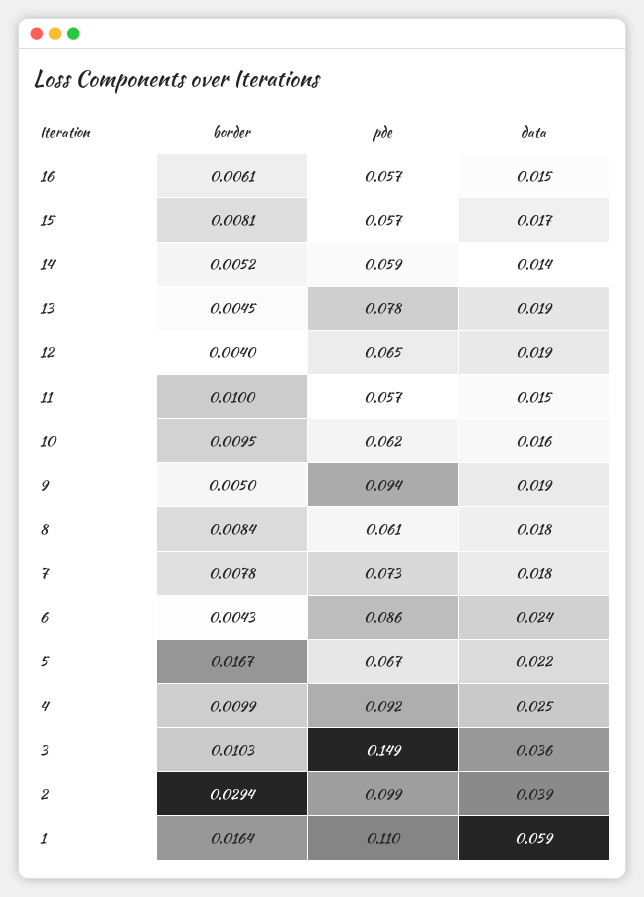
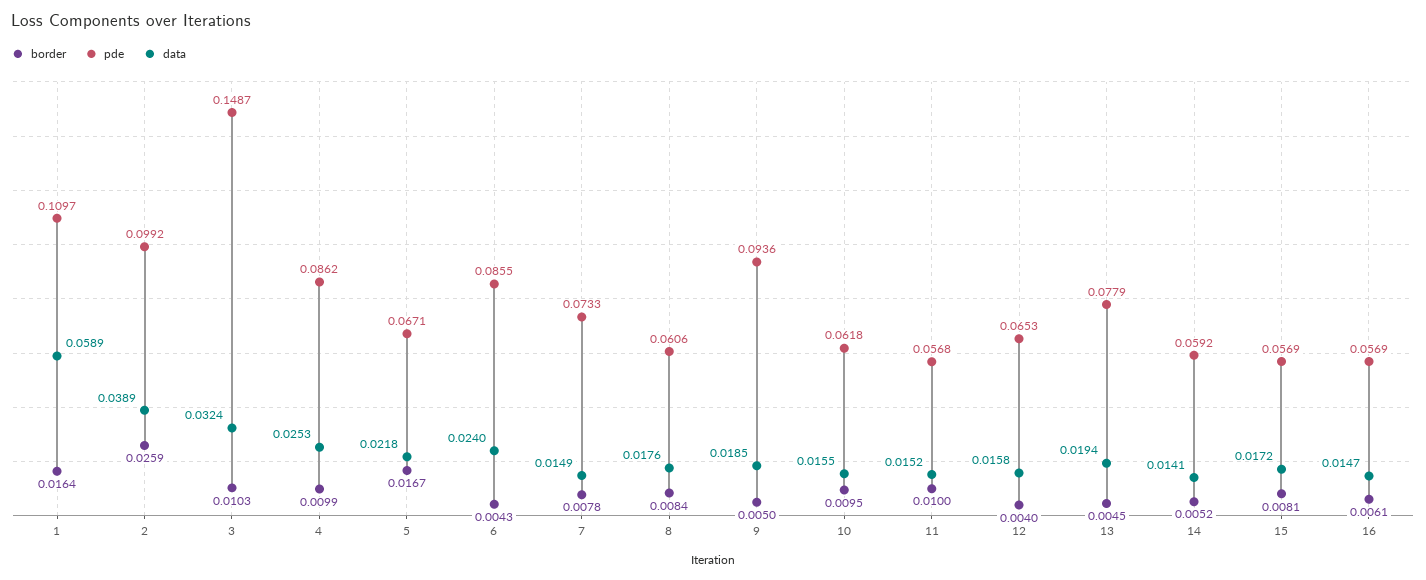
data, 12: 0.019 -> 0.0158
data, 7: 0.018 -> 0.0149
pde, 4: 0.092 -> 0.0862
data, 3: 0.036 -> 0.0324
border, 2: 0.0294 -> 0.0259

